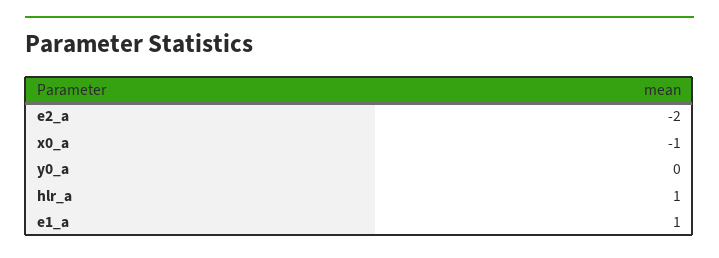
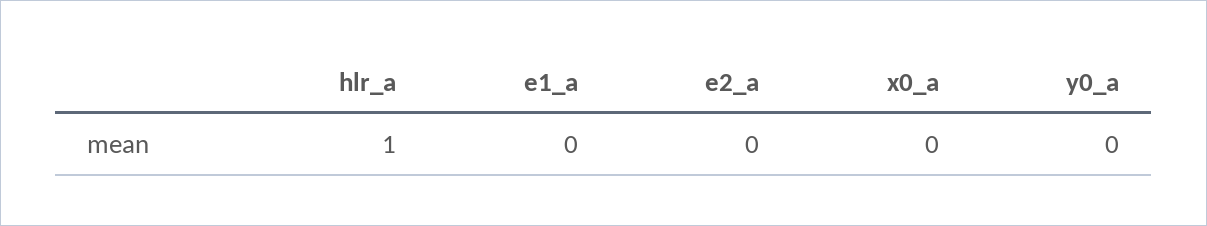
e2_a: -2 -> 0
x0_a: -1 -> 0
e1_a: 1 -> 0

